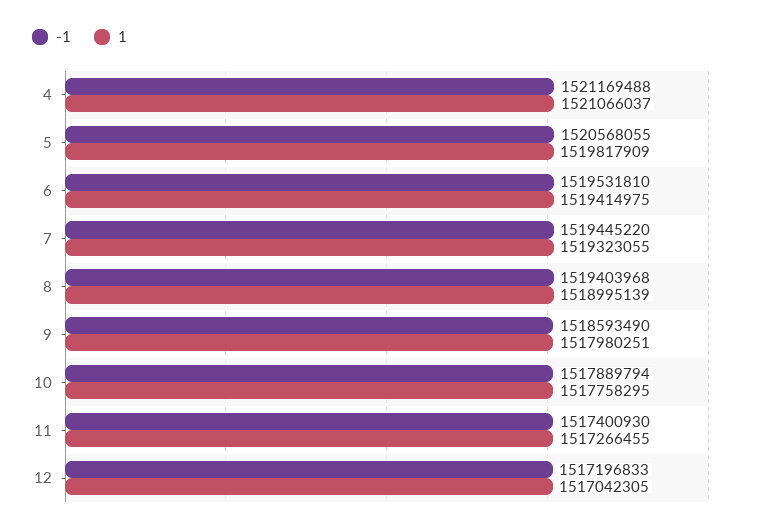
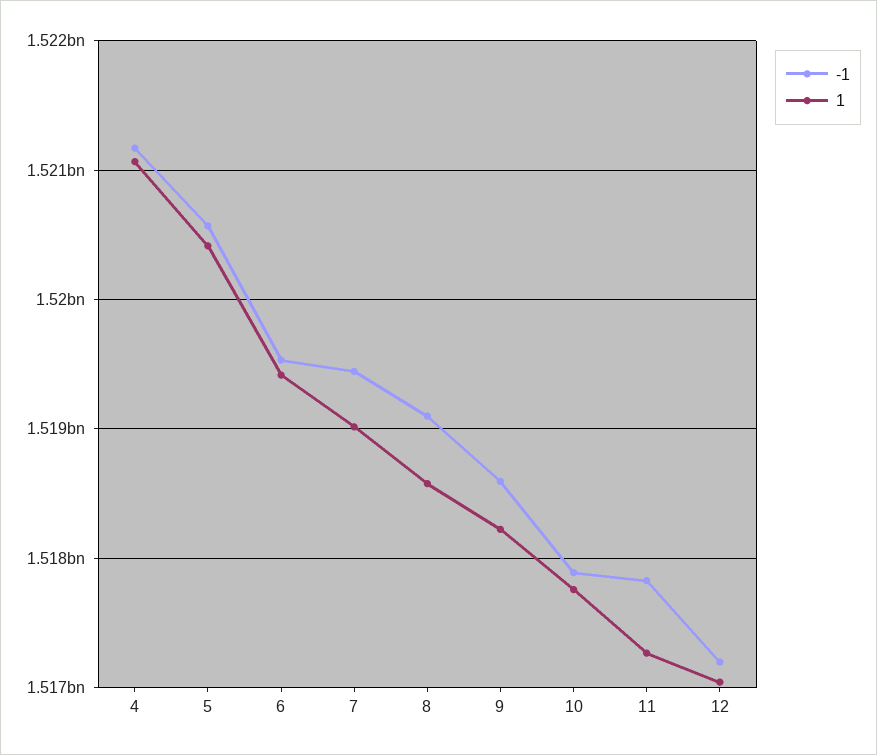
1, 5: 1519817909 -> 1520400000
1, 7: 1519323055 -> 1519000000
-1, 8: 1519403968 -> 1519100000
1, 8: 1518995139 -> 1518600000
1, 9: 1517980251 -> 1518200000
-1, 11: 1517400930 -> 1517800000

